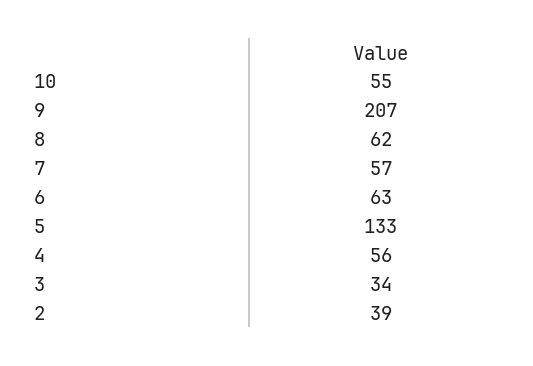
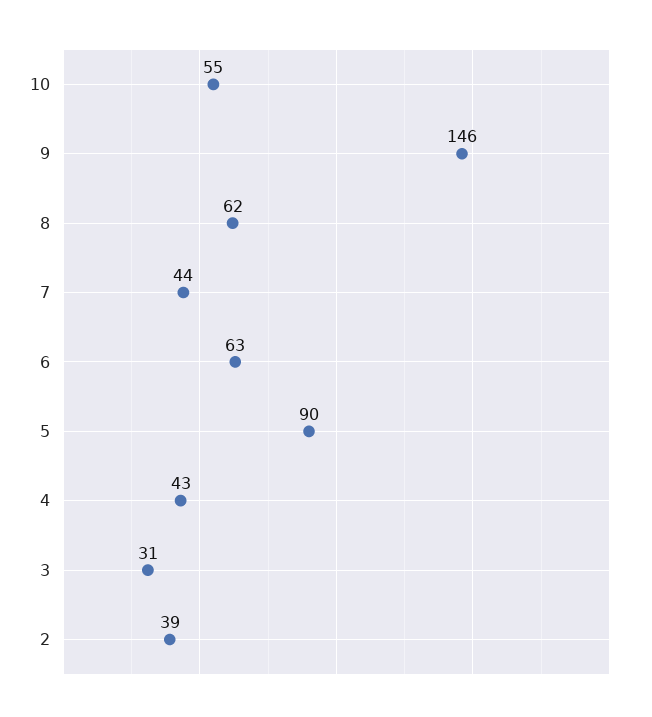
9: 207 -> 146
7: 57 -> 44
5: 133 -> 90
4: 56 -> 43
3: 34 -> 31

